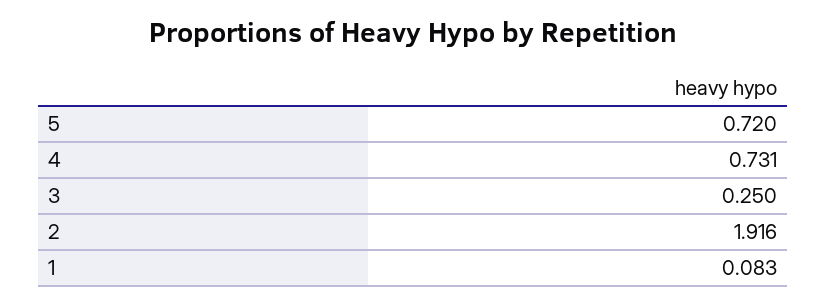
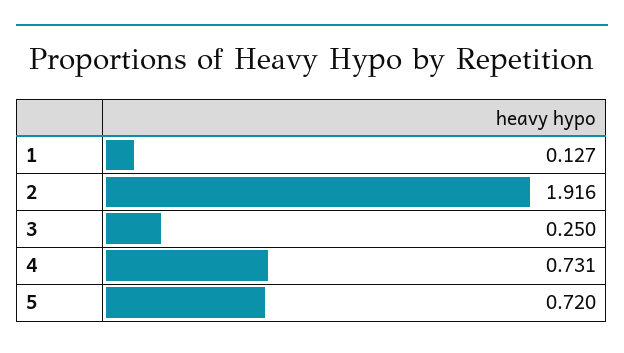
1: 0.083 -> 0.127

